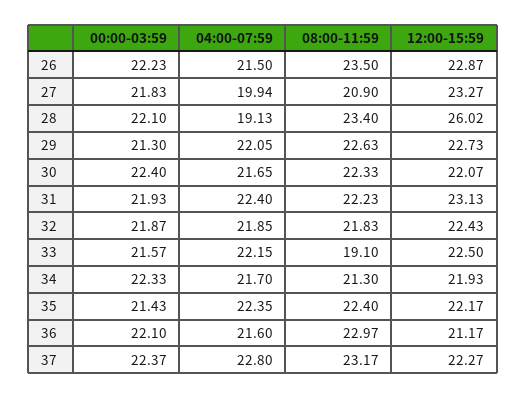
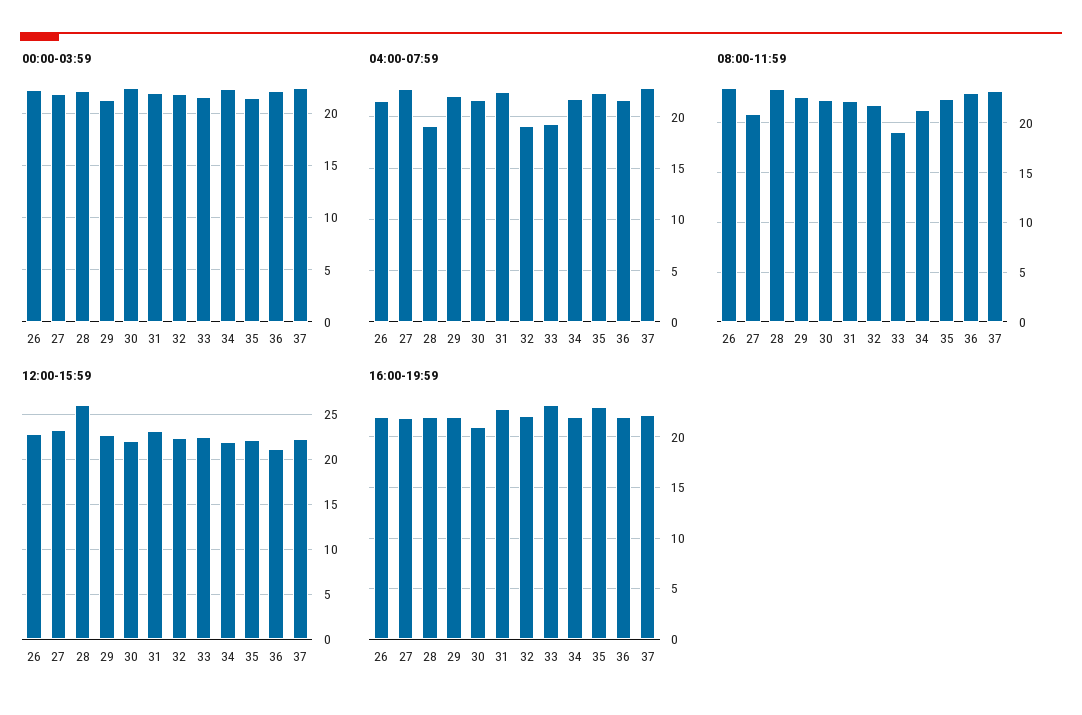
04:00-07:59, 27: 19.94 -> 23
04:00-07:59, 32: 21.85 -> 19
04:00-07:59, 33: 22.15 -> 19
16:00-19:59, 26: none -> 22
16:00-19:59, 27: none -> 22
16:00-19:59, 28: none -> 22
16:00-19:59, 29: none -> 22
16:00-19:59, 30: none -> 21
16:00-19:59, 31: none -> 23
16:00-19:59, 32: none -> 22
16:00-19:59, 33: none -> 23
16:00-19:59, 34: none -> 22
16:00-19:59, 35: none -> 23
16:00-19:59, 36: none -> 22
16:00-19:59, 37: none -> 22

